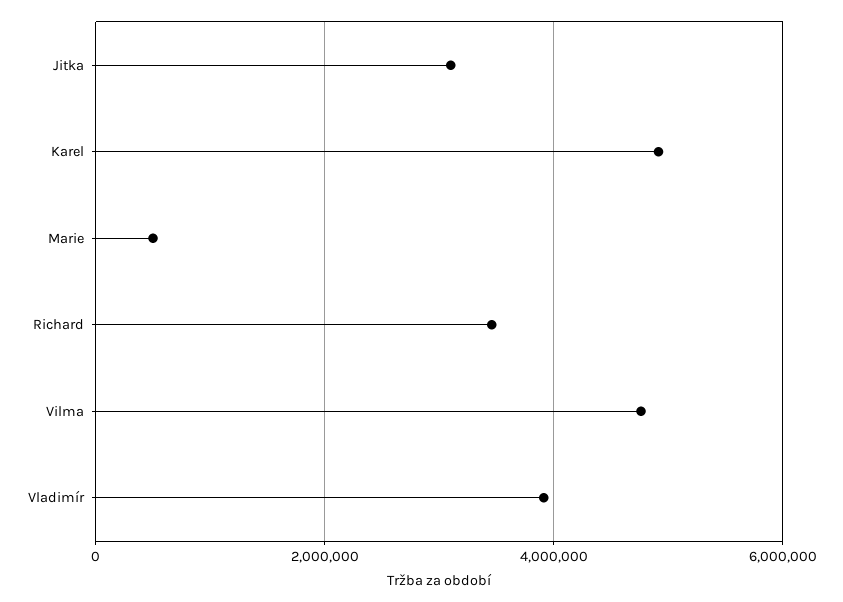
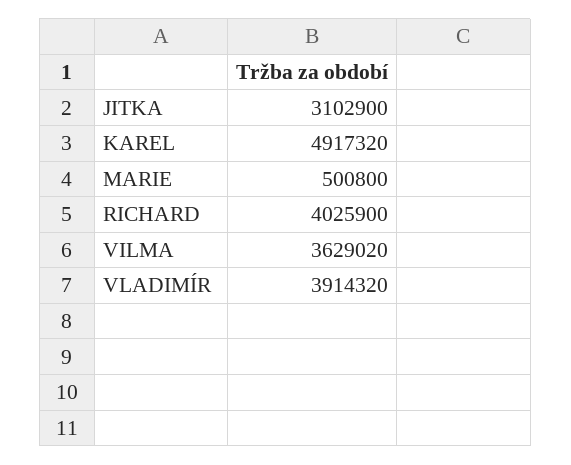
Richard: 3400000 -> 4025900
Vilma: 4800000 -> 3629020

